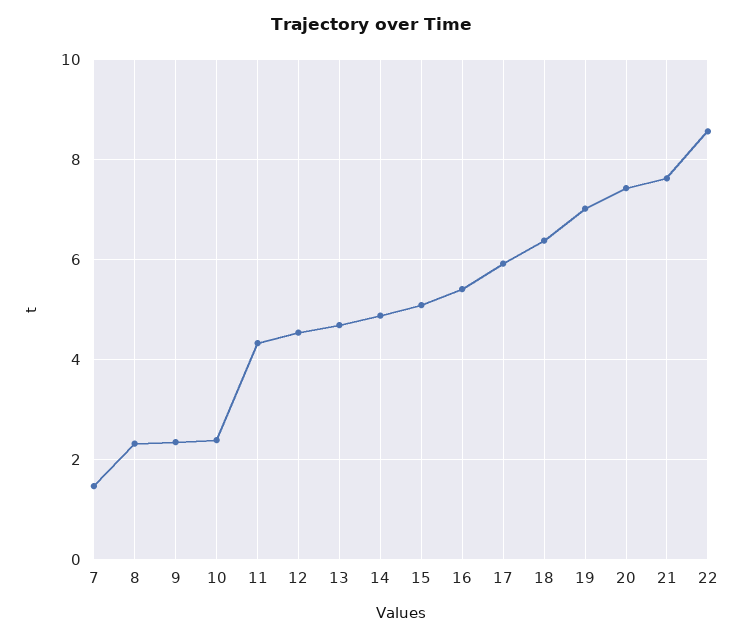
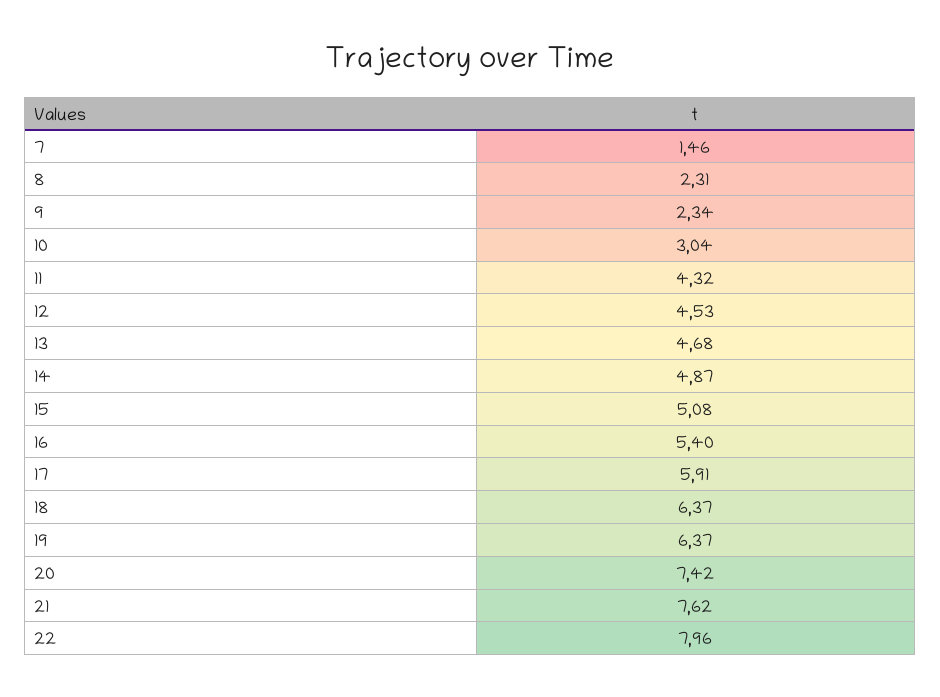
10: 2.4 -> 3.04
19: 7 -> 6.37
22: 8.6 -> 7.96

